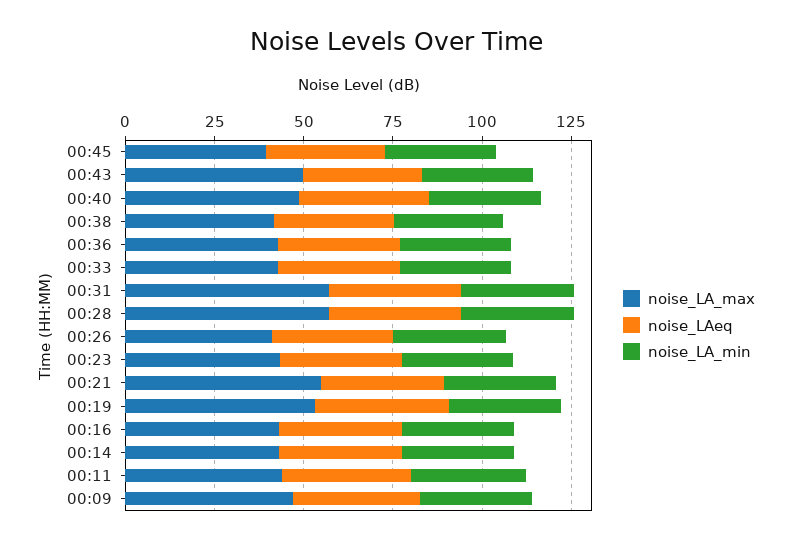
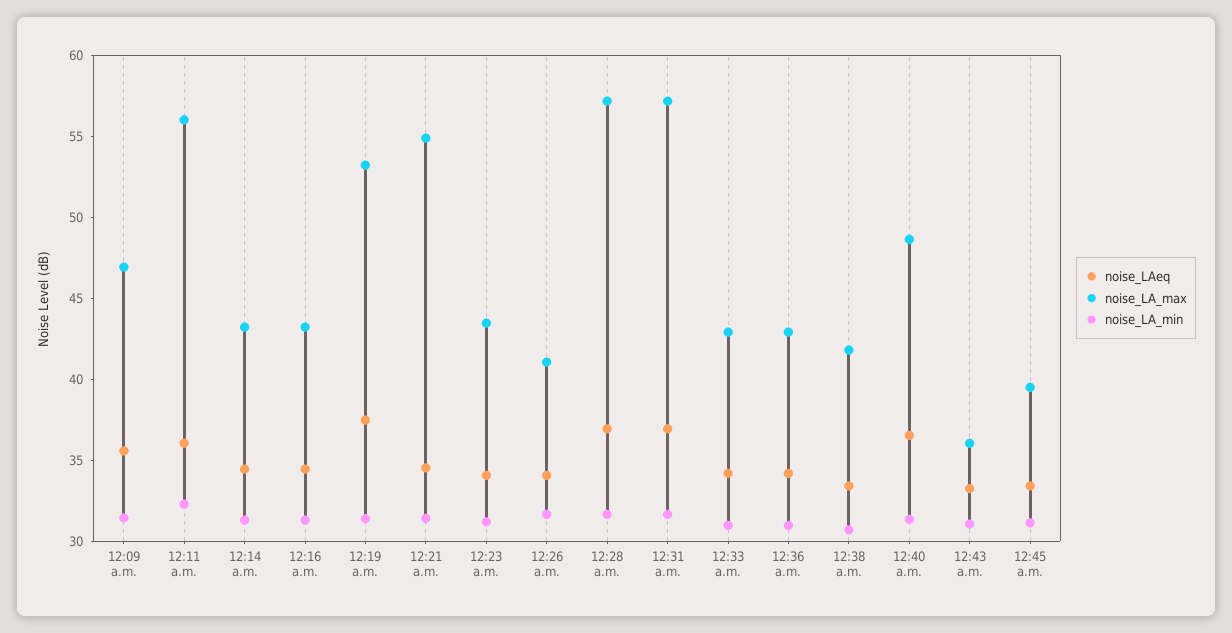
noise_LA_max, 00:43: 50 -> 36
noise_LA_max, 00:11: 45 -> 56

